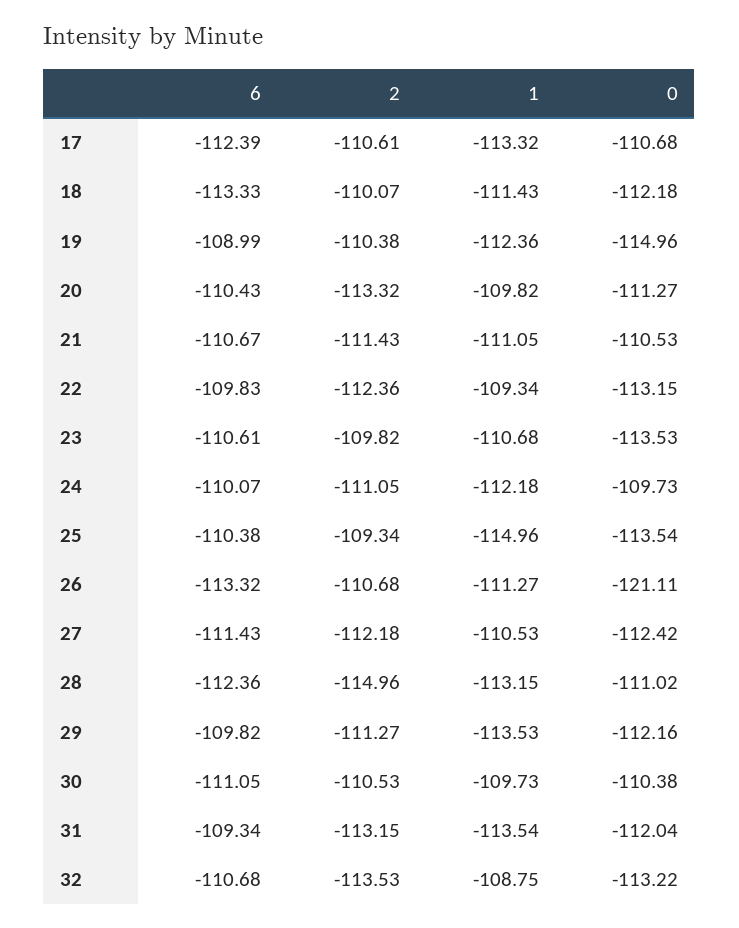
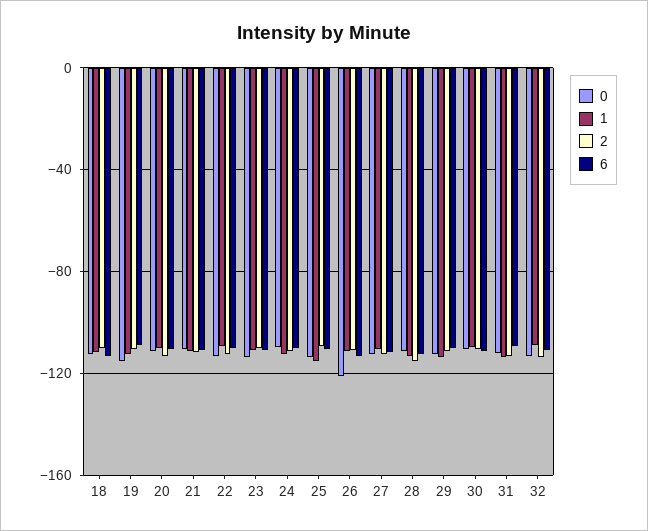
6, 17: -112.39 -> none
2, 17: -110.61 -> none
1, 17: -113.32 -> none
0, 17: -110.68 -> none

